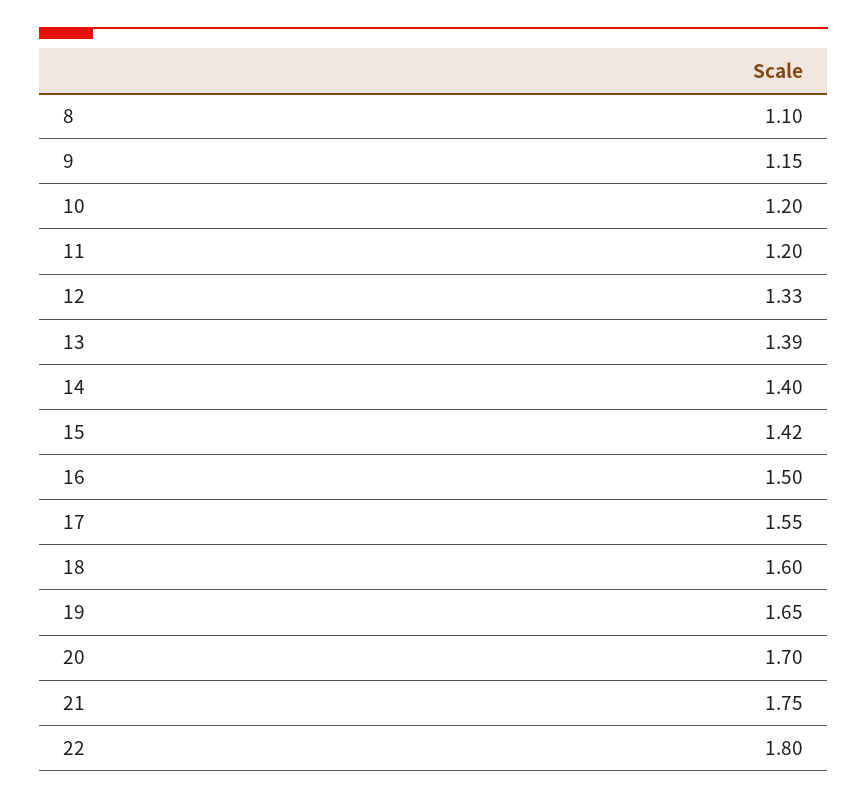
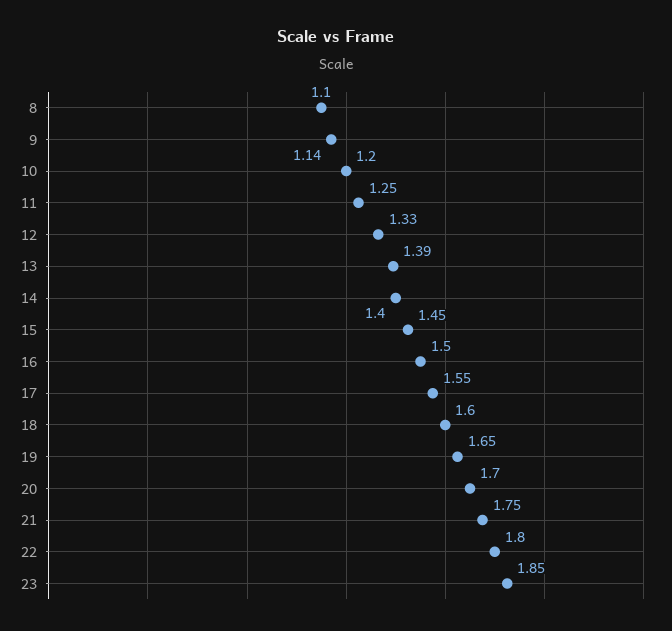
9: 1.15 -> 1.14
11: 1.2 -> 1.25
15: 1.42 -> 1.45
23: none -> 1.85

